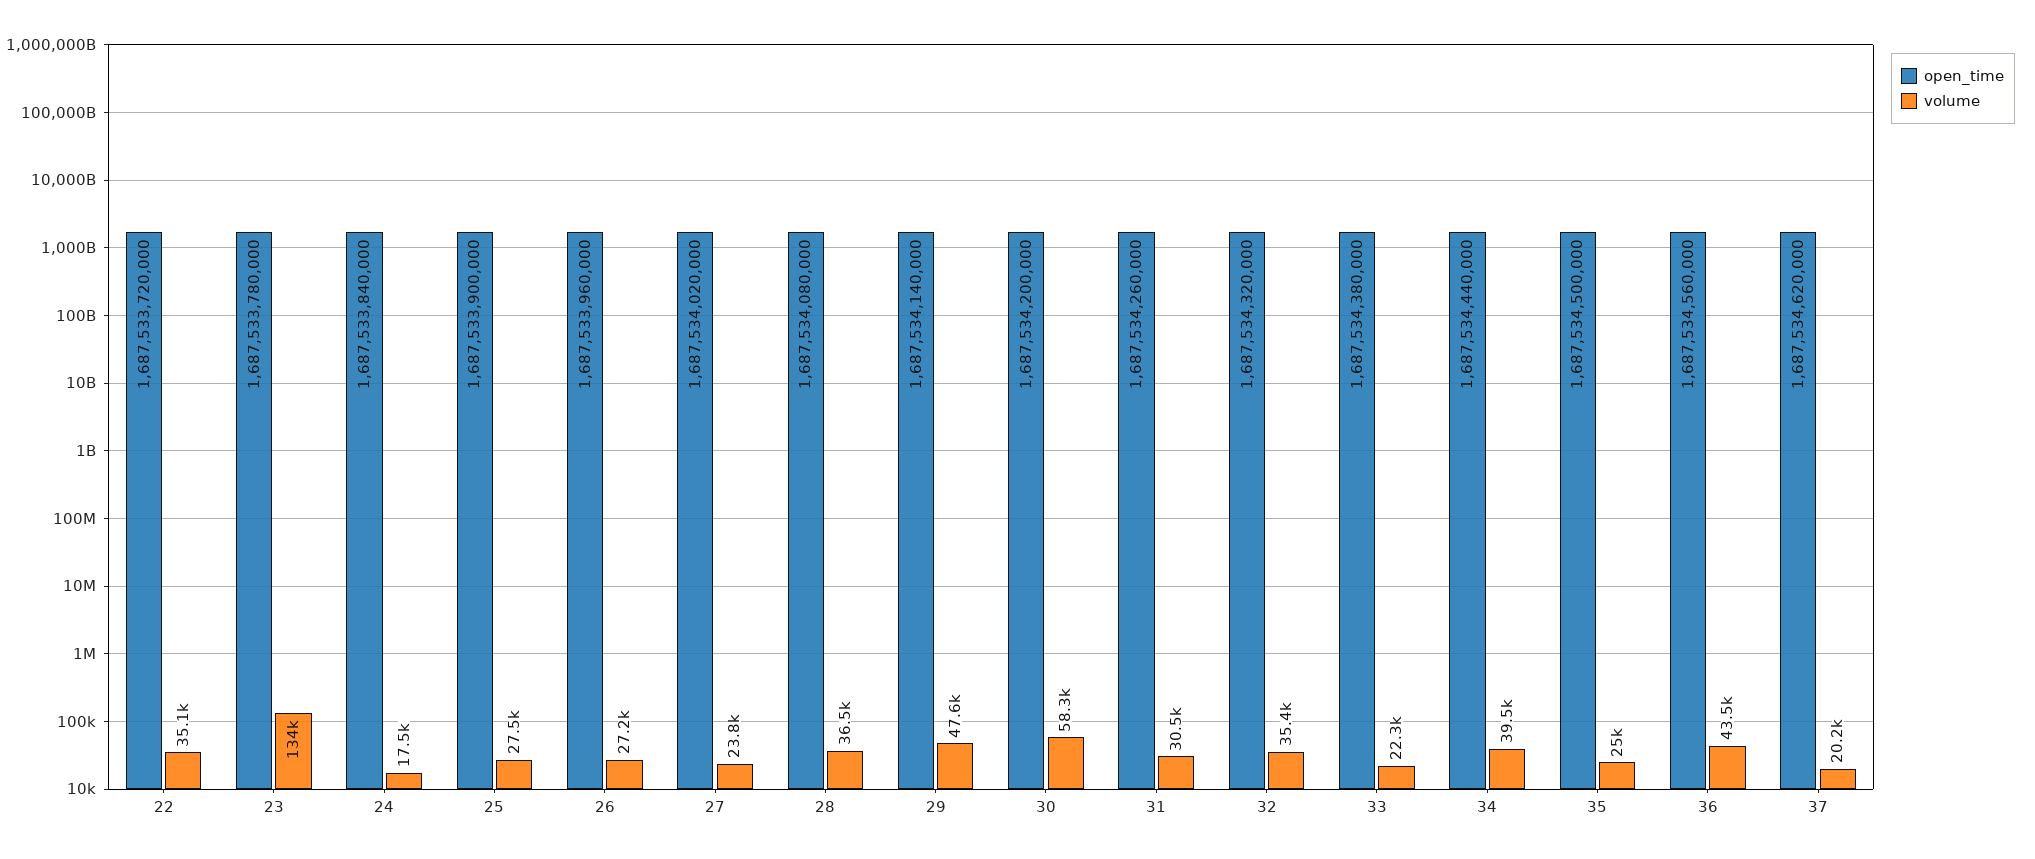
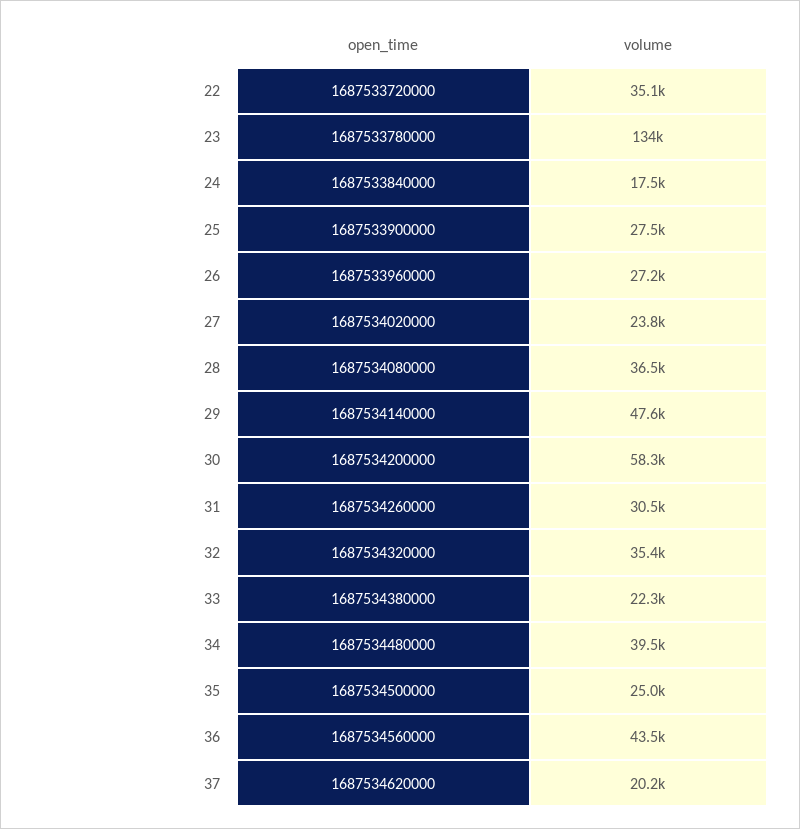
open_time, 34: 1687534440000 -> 1687534480000

